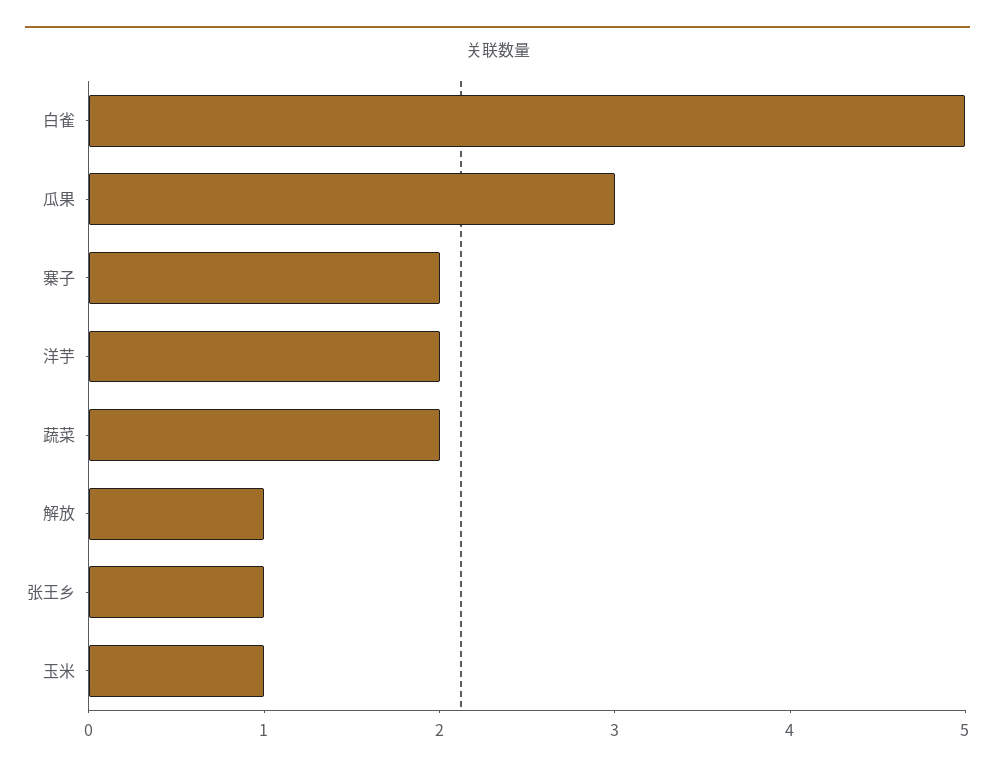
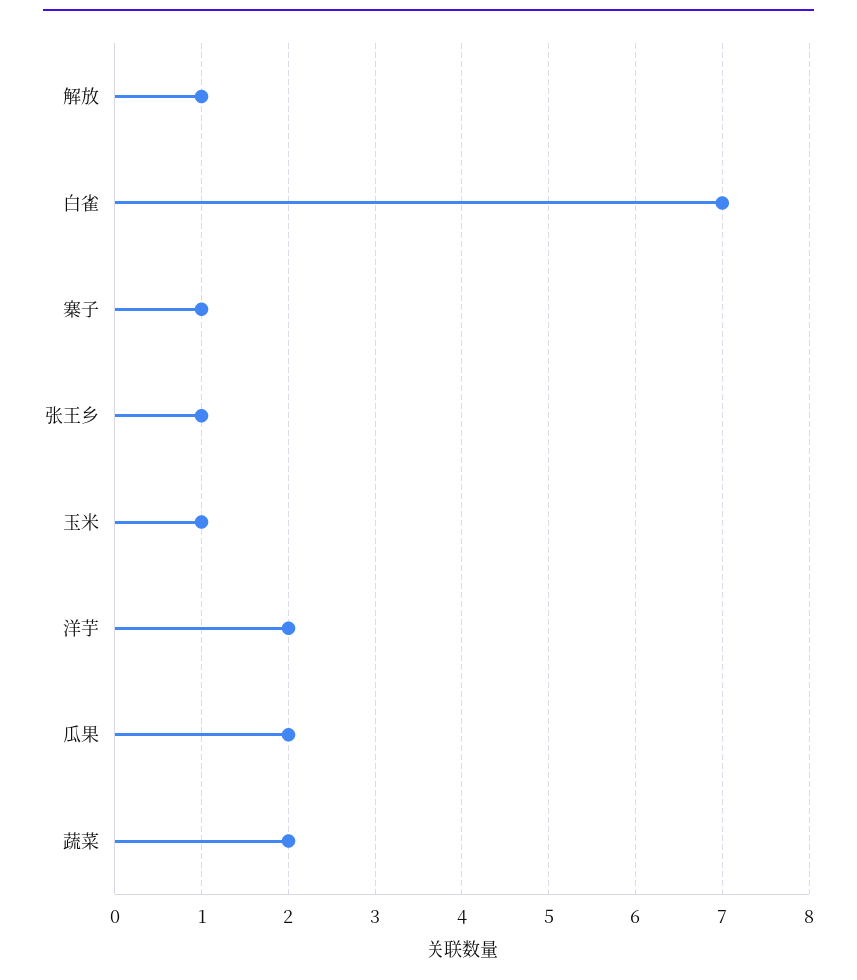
白雀: 5 -> 7
瓜果: 3 -> 2
寨子: 2 -> 1

